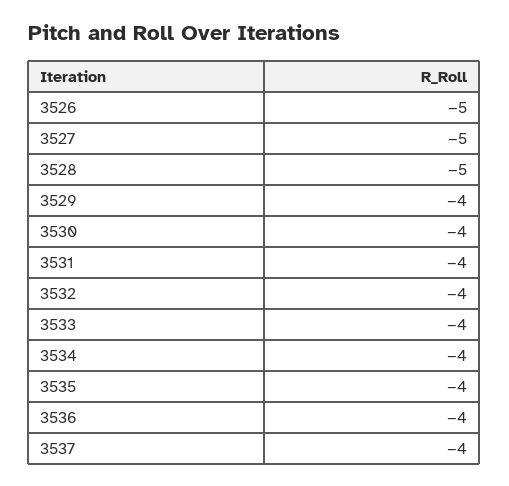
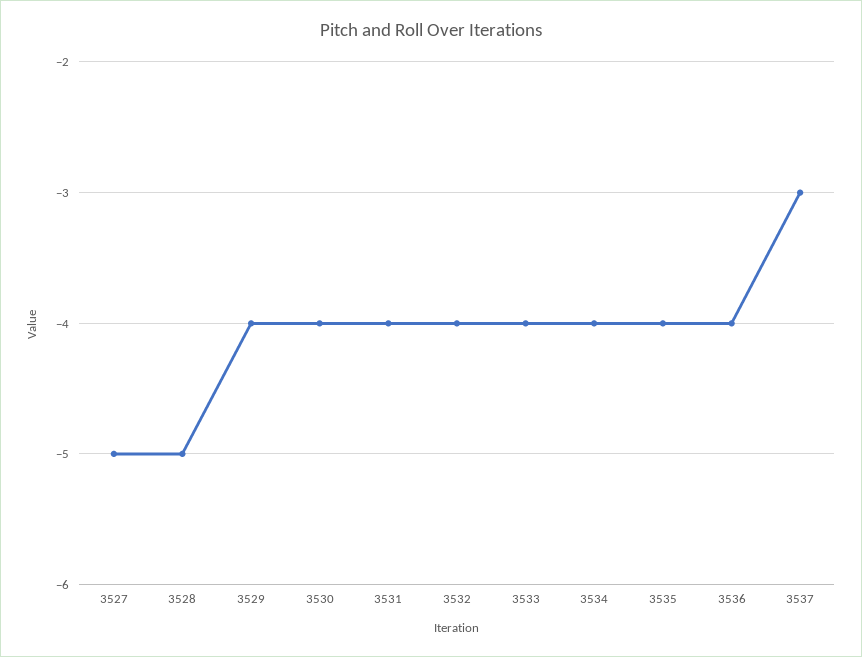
3526: -5 -> none
3537: -4 -> -3

